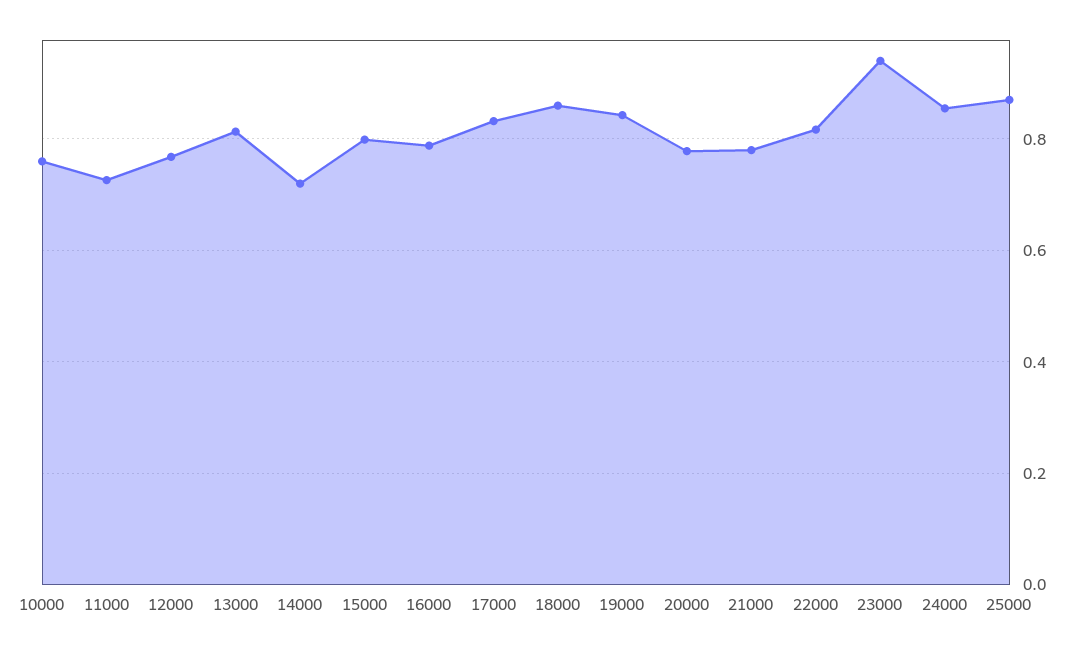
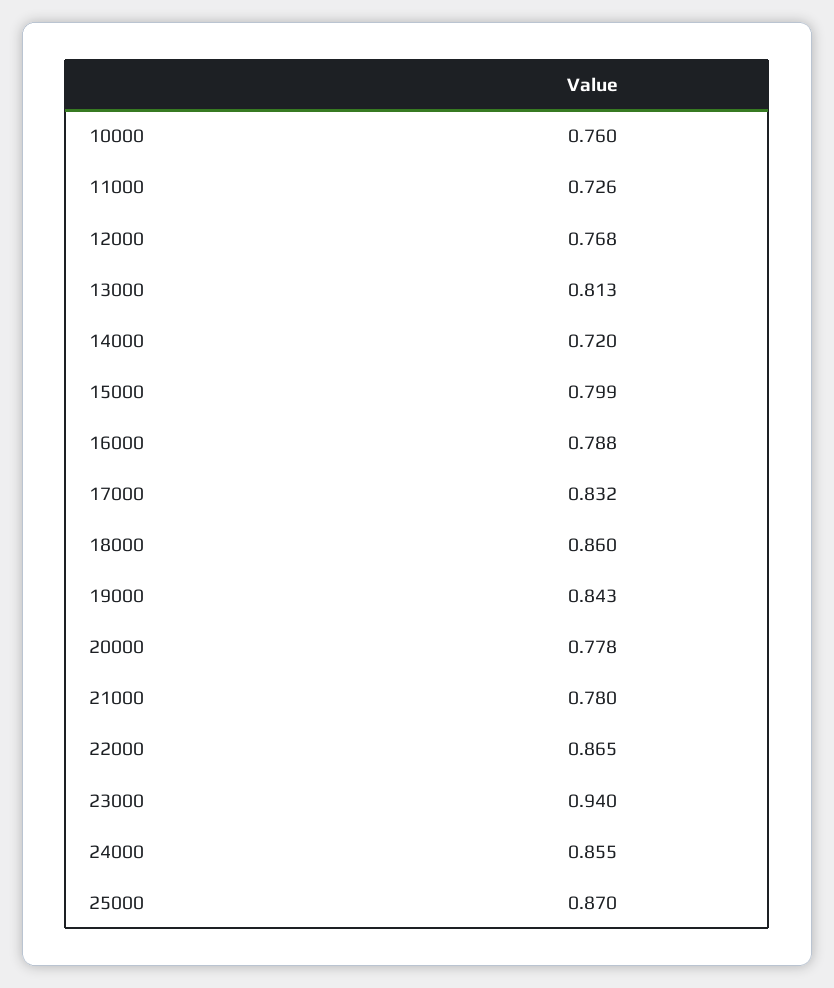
22000: 0.82 -> 0.865

